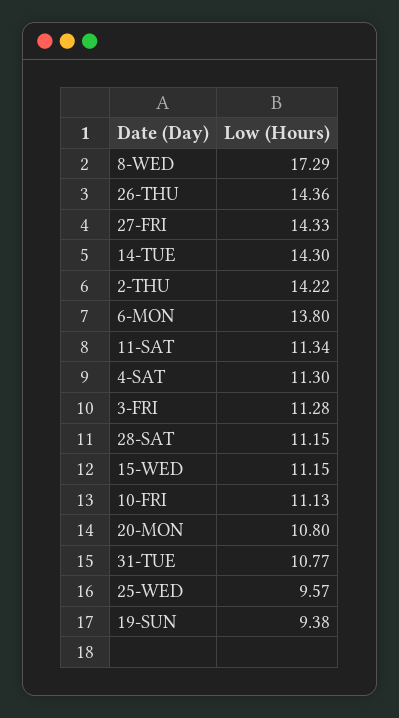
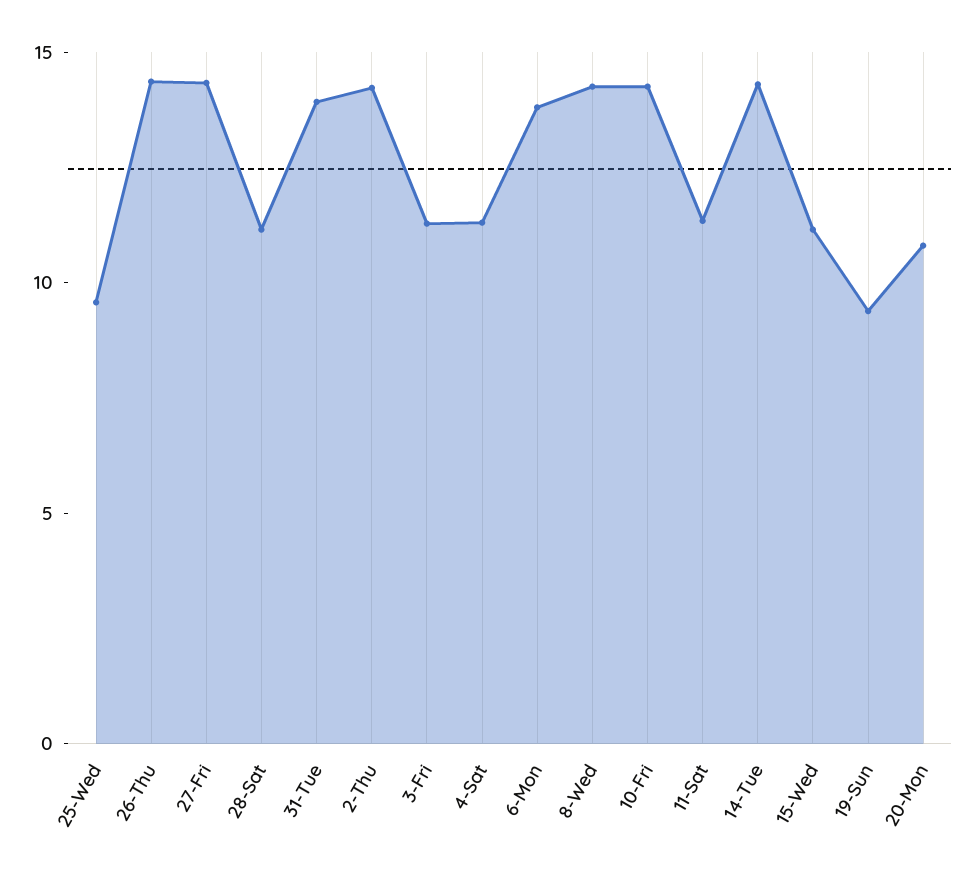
8-WED: 17.29 -> 14
10-FRI: 11.13 -> 14
31-TUE: 10.77 -> 14

